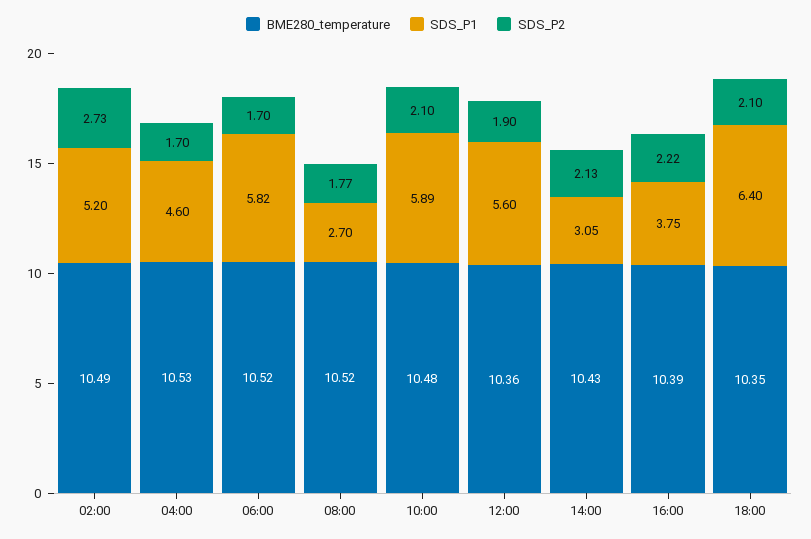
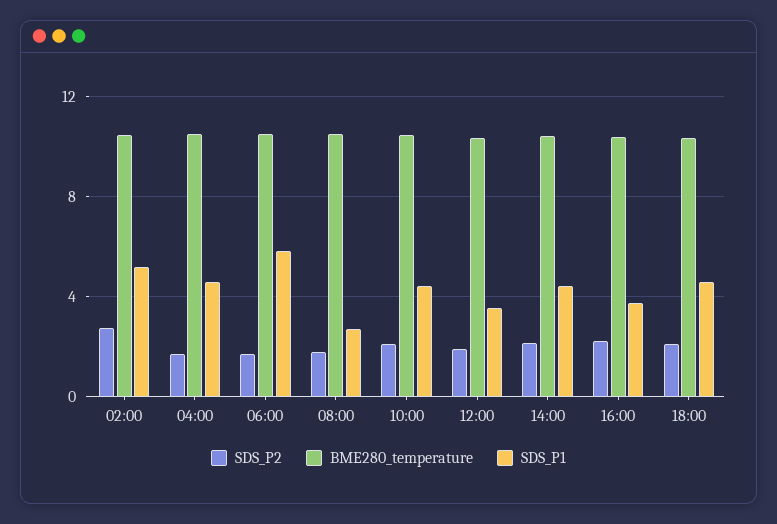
SDS_P1, 10:00: 5.89 -> 4.5
SDS_P1, 12:00: 5.6 -> 3.5
SDS_P1, 14:00: 3.05 -> 4.5
SDS_P1, 18:00: 6.4 -> 4.5

